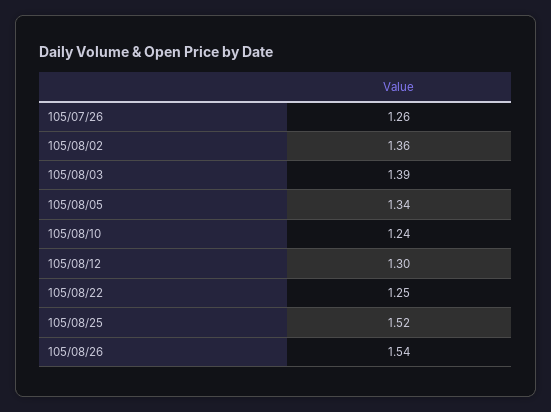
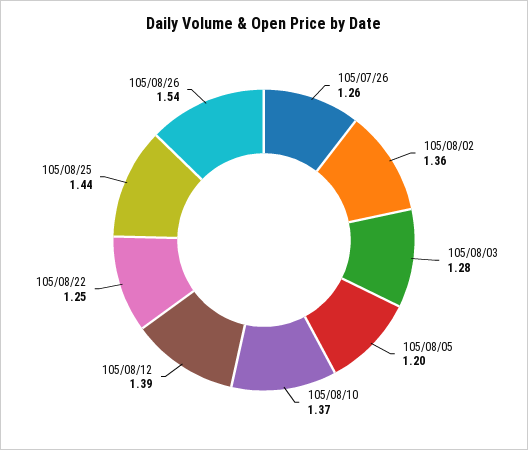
105/08/03: 1.39 -> 1.28
105/08/05: 1.34 -> 1.2
105/08/10: 1.24 -> 1.37
105/08/12: 1.3 -> 1.39
105/08/25: 1.52 -> 1.44

